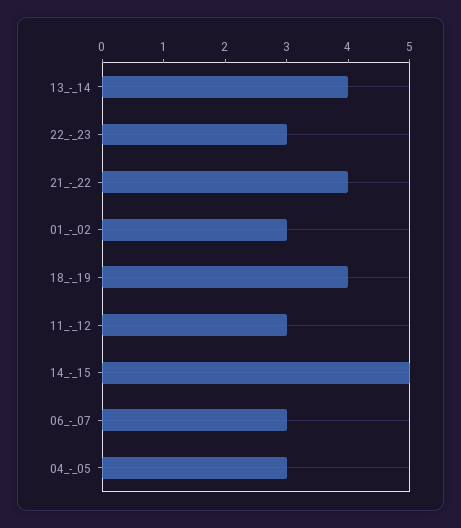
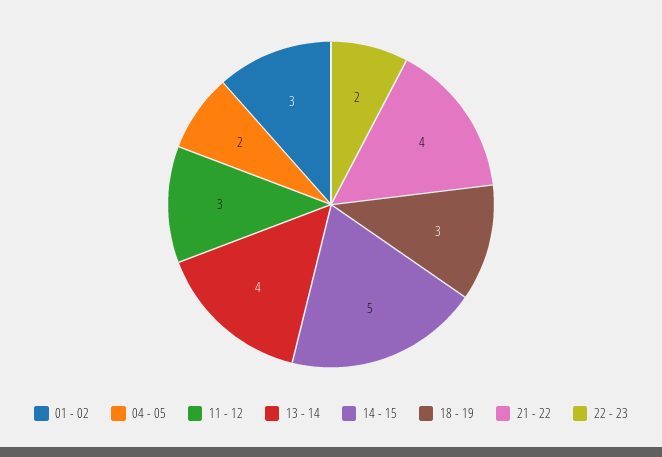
22_-_23: 3 -> 2
18_-_19: 4 -> 3
06_-_07: 3 -> none
04_-_05: 3 -> 2

